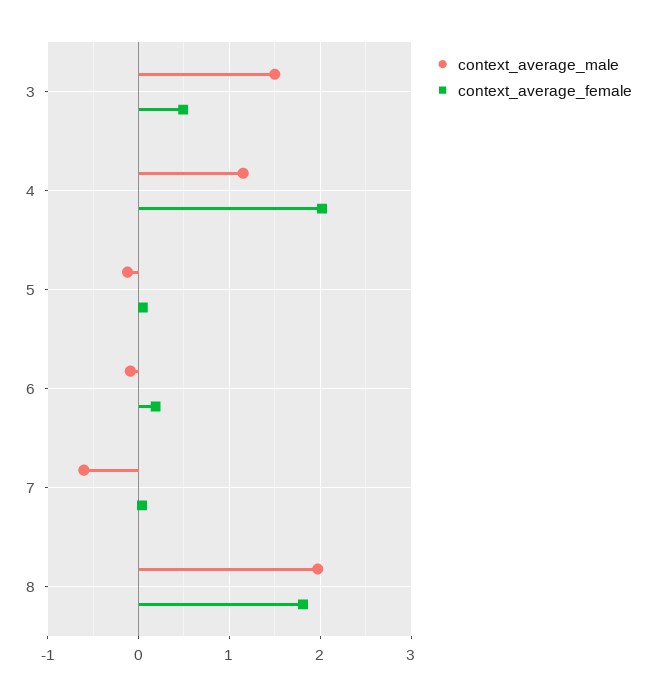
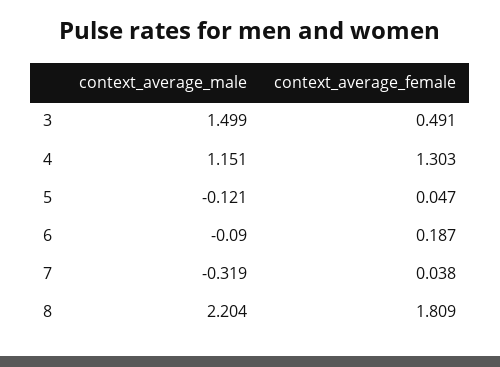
context_average_female, 4: 2 -> 1.303
context_average_male, 7: -0.6 -> -0.319
context_average_male, 8: 2 -> 2.204

